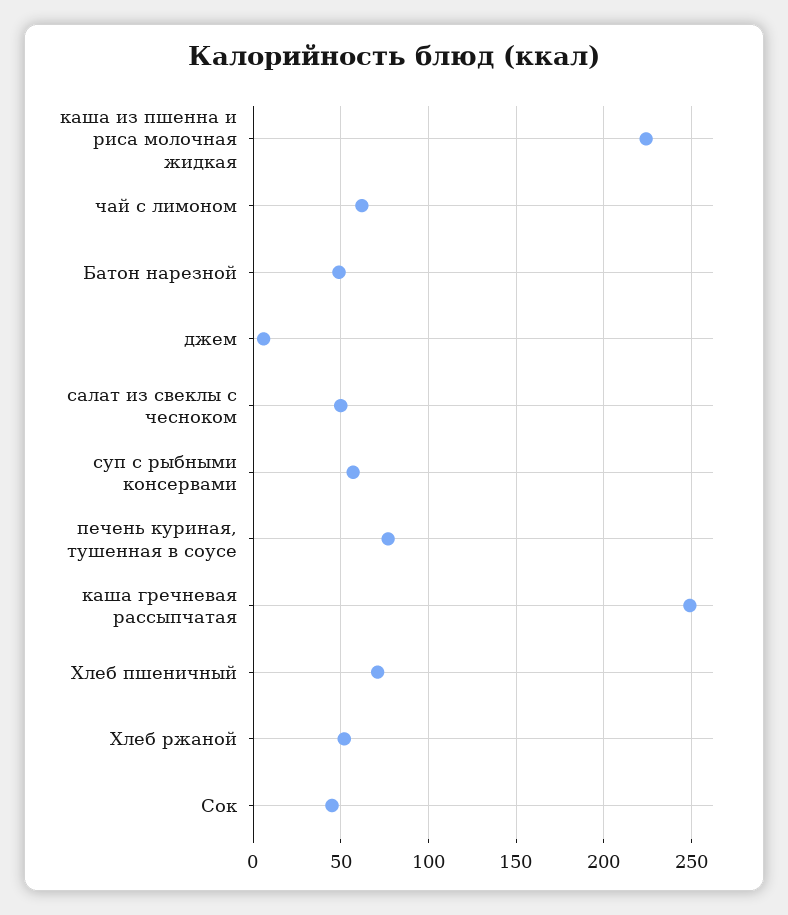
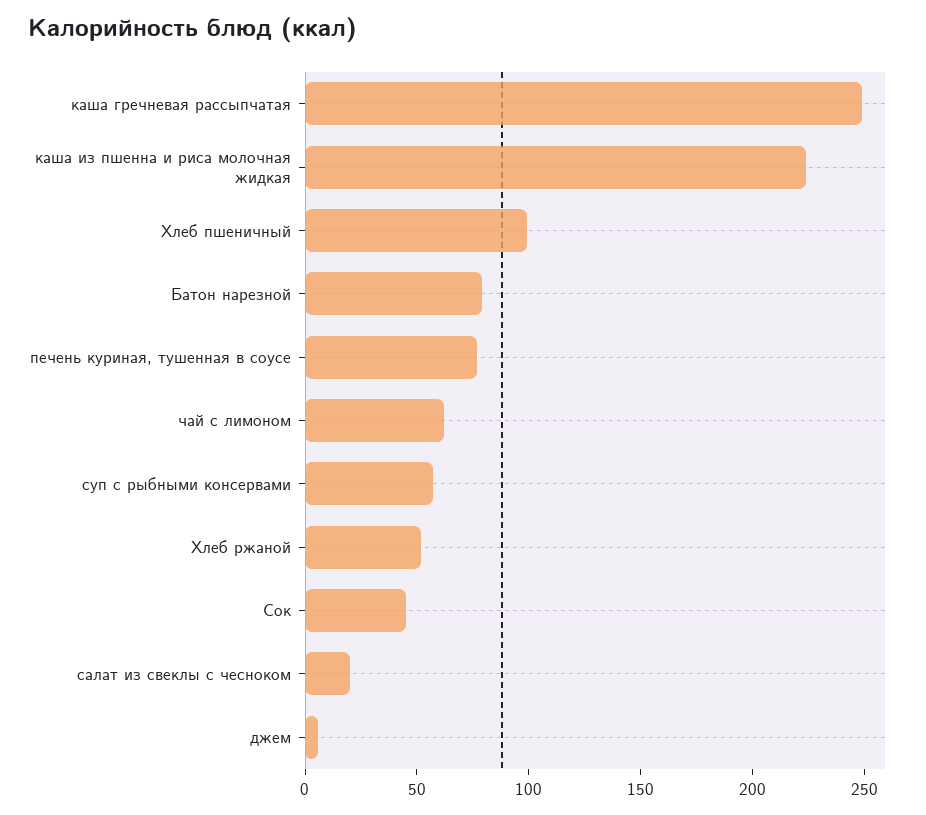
Батон нарезной: 50 -> 80
салат из свеклы с чесноком: 50 -> 20
Хлеб пшеничный: 70 -> 100

